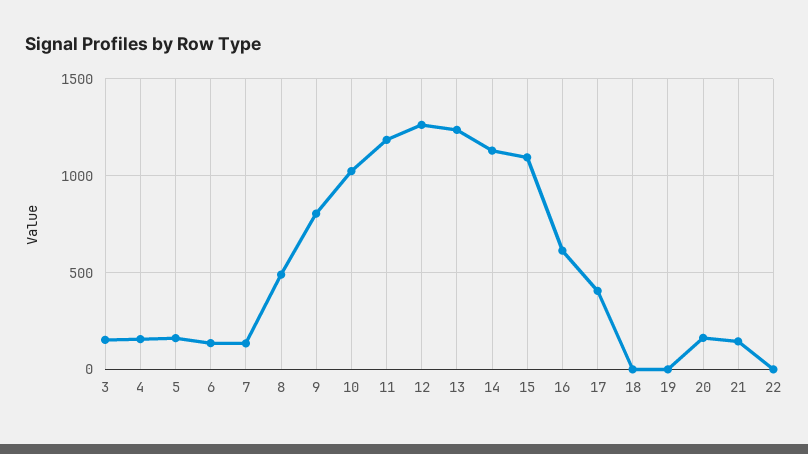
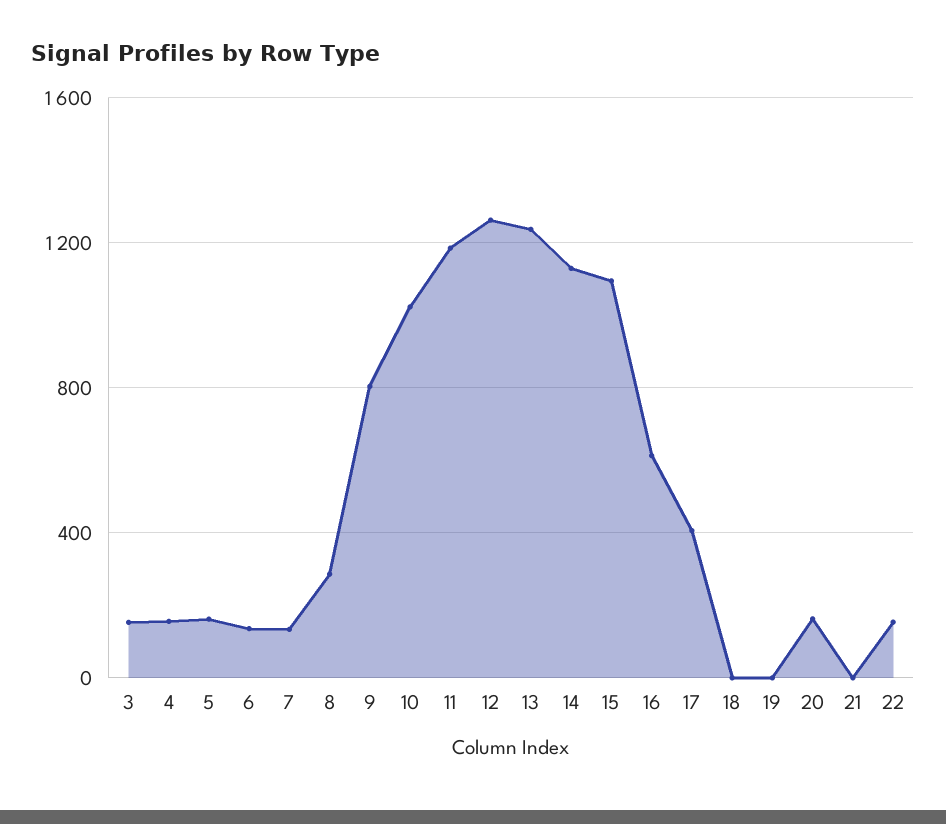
8: 500 -> 300
21: 150 -> 0
22: 0 -> 150

